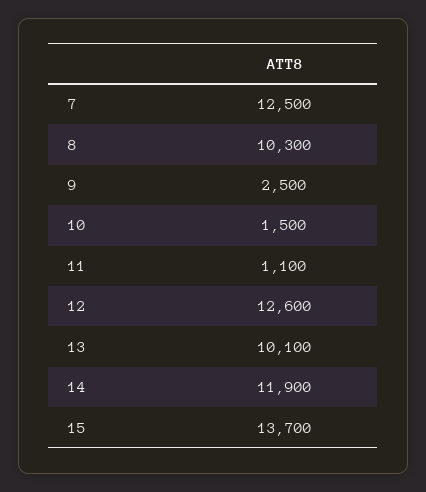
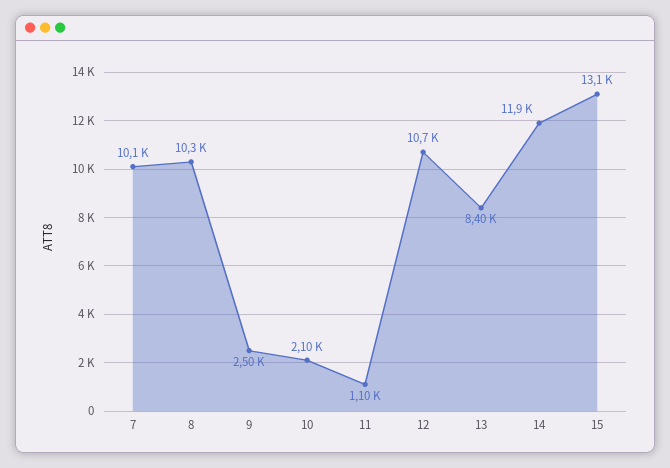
7: 12500 -> 10100
10: 1500 -> 2100
12: 12600 -> 10700
13: 10100 -> 8400
15: 13700 -> 13100

